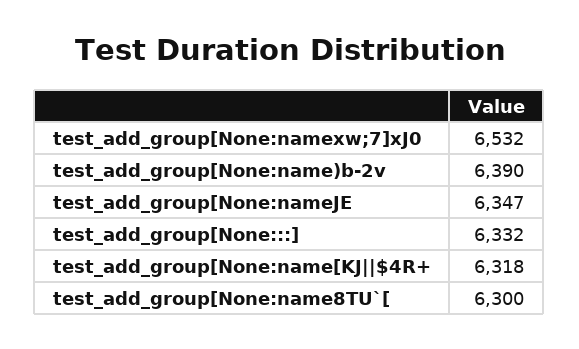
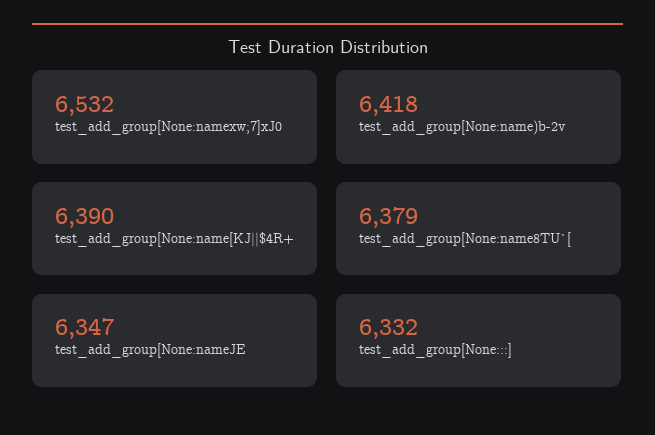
test_add_group[None:name)b-2v: 6390 -> 6418
test_add_group[None:name[KJ||$4R+: 6318 -> 6390
test_add_group[None:name8TU`[: 6300 -> 6379

